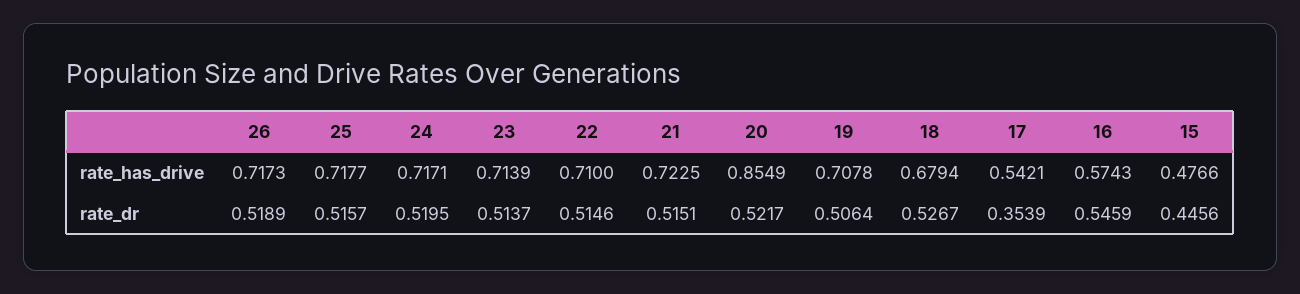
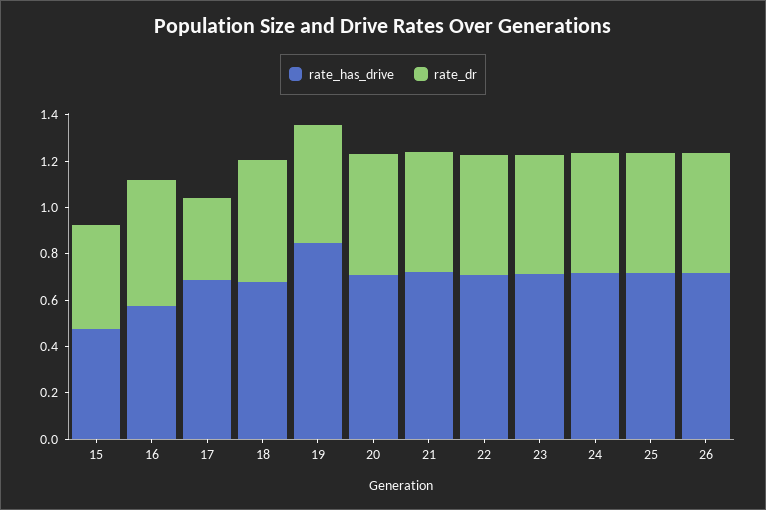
rate_has_drive, 20: 0.8549 -> 0.7
rate_has_drive, 19: 0.7078 -> 0.85
rate_has_drive, 17: 0.5421 -> 0.7

